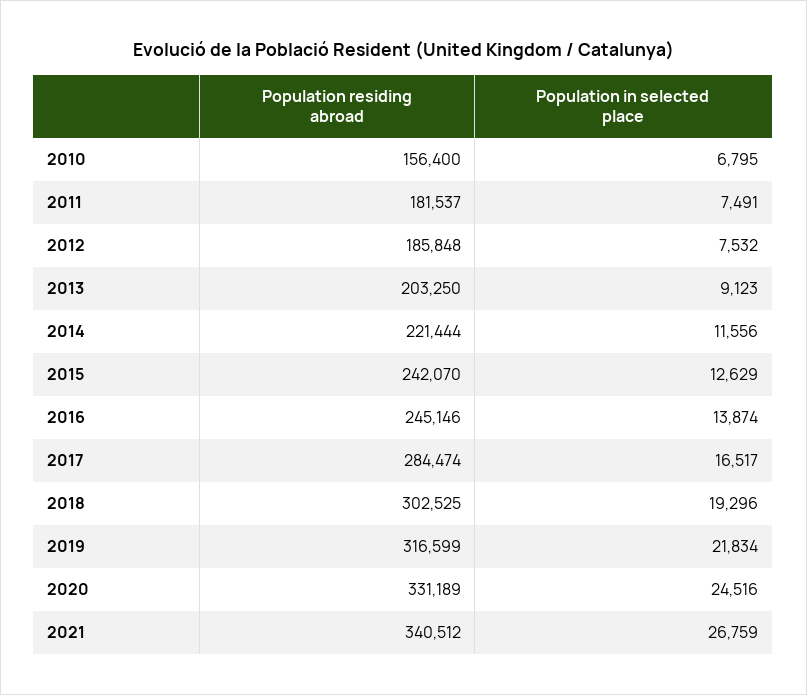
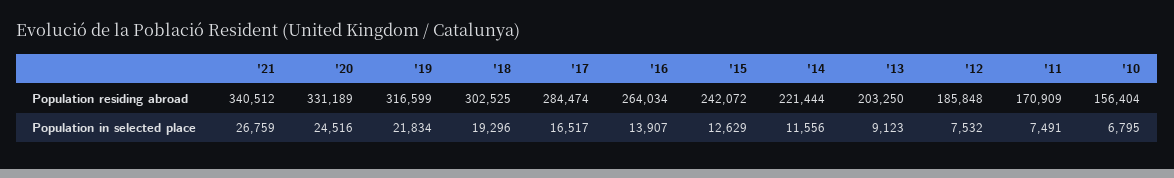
Population residing abroad, 2010: 156400 -> 156404
Population residing abroad, 2011: 181537 -> 170909
Population residing abroad, 2015: 242070 -> 242072
Population residing abroad, 2016: 245146 -> 264034
Population in selected place, 2016: 13874 -> 13907

